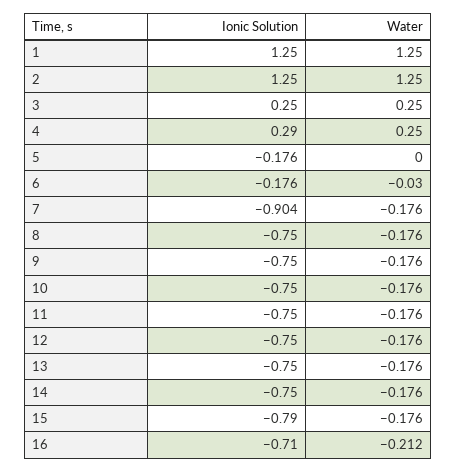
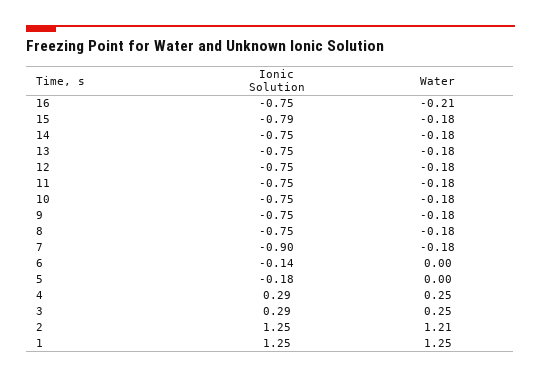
Water, 2: 1.25 -> 1.21
Ionic Solution, 3: 0.25 -> 0.29
Ionic Solution, 6: -0.176 -> -0.14
Water, 6: -0.03 -> 0
Ionic Solution, 16: -0.71 -> -0.75

